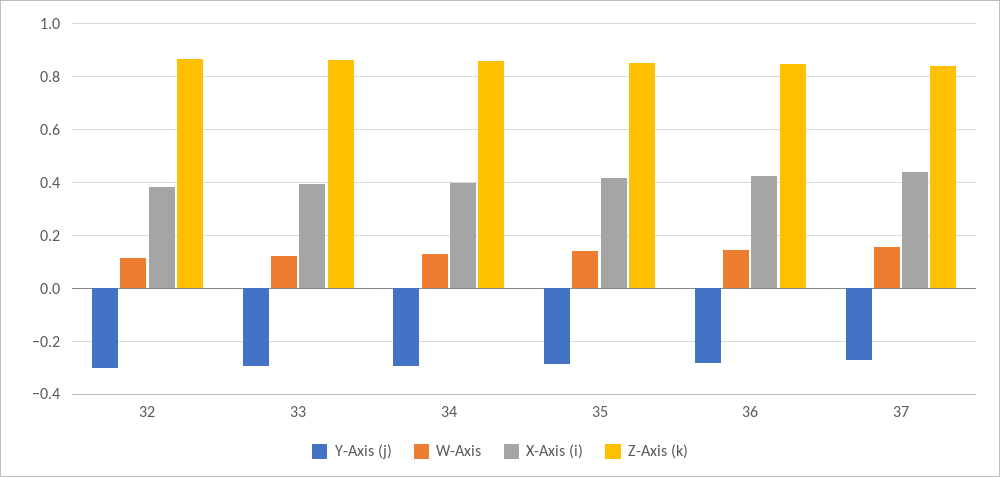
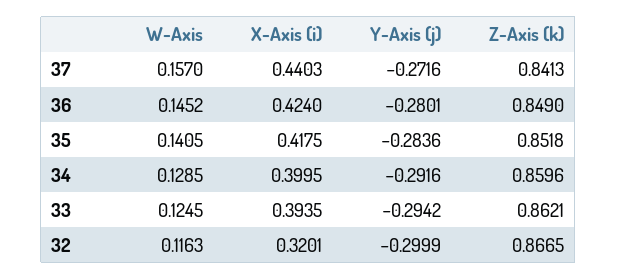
X-Axis (i), 32: 0.375 -> 0.3201

